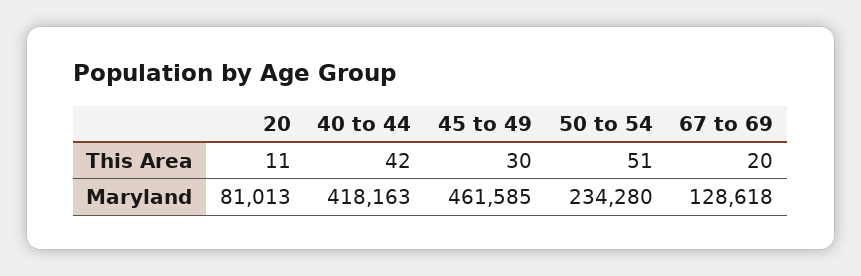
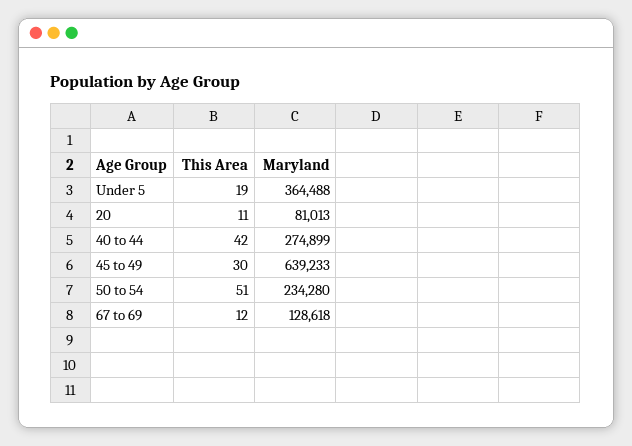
67 to 69, This Area: 20 -> 12
40 to 44, Maryland: 418163 -> 274899
45 to 49, Maryland: 461585 -> 639233
Under 5, This Area: none -> 19
Under 5, Maryland: none -> 364488

